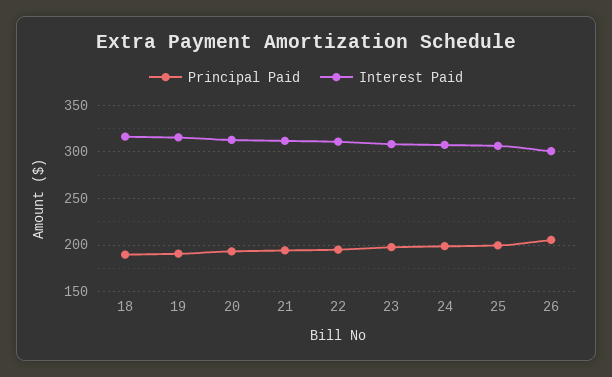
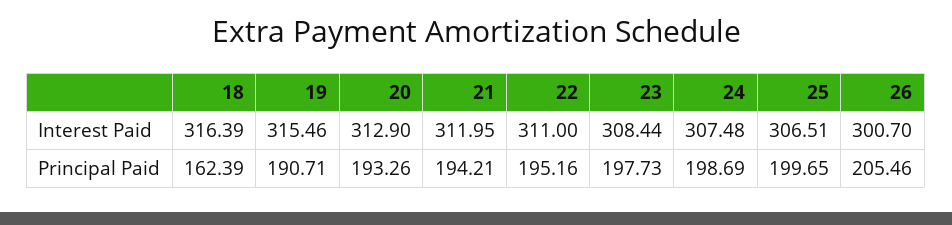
Principal Paid, 18: 190 -> 162.39

